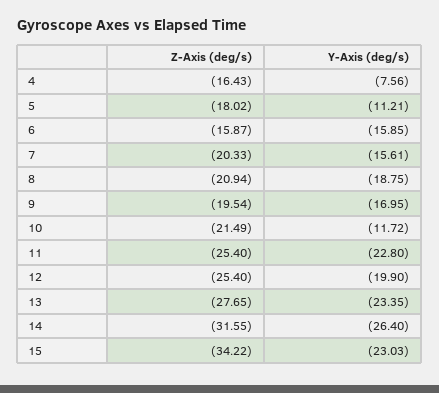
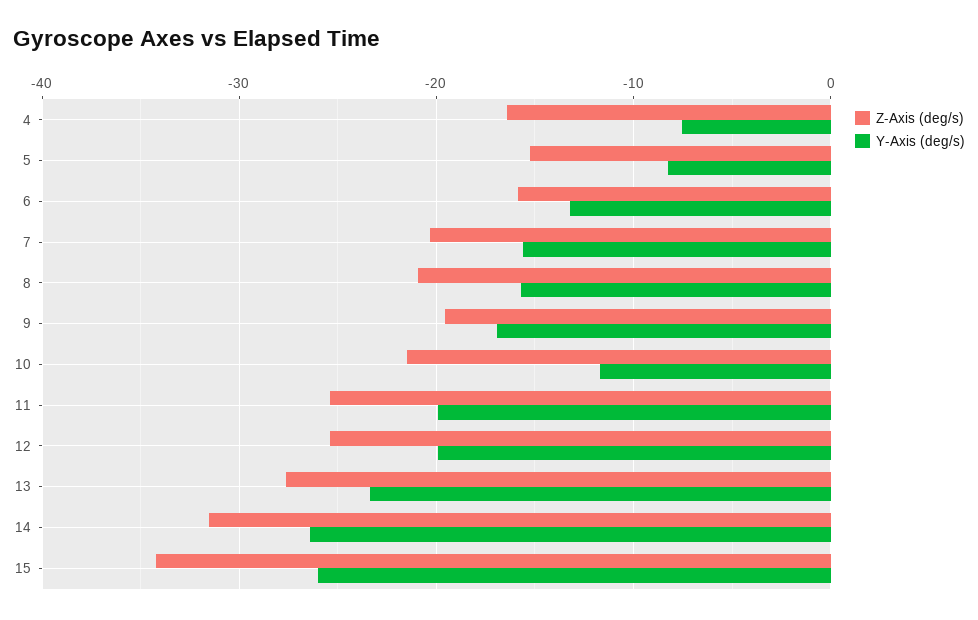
Z-Axis (deg/s), 5: -18.02 -> -15
Y-Axis (deg/s), 5: -11.21 -> -8
Y-Axis (deg/s), 6: -15.85 -> -13
Y-Axis (deg/s), 8: -18.75 -> -16
Y-Axis (deg/s), 11: -22.8 -> -20
Y-Axis (deg/s), 15: -23.03 -> -26

